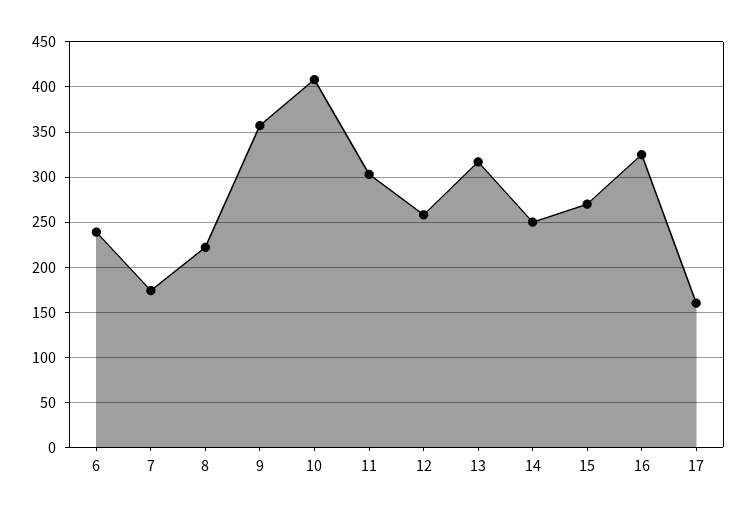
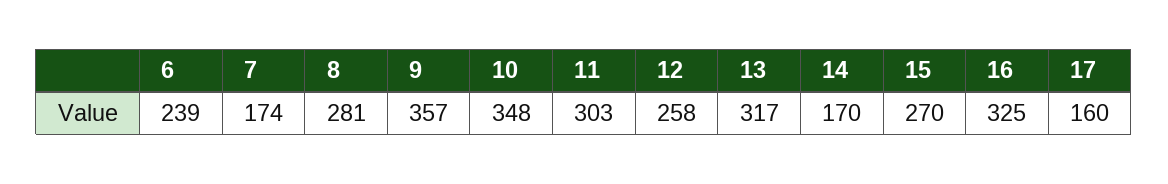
8: 220 -> 281
10: 410 -> 348
14: 250 -> 170

